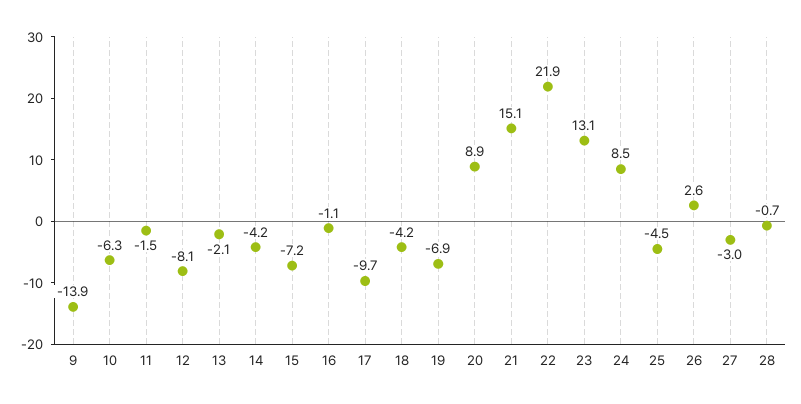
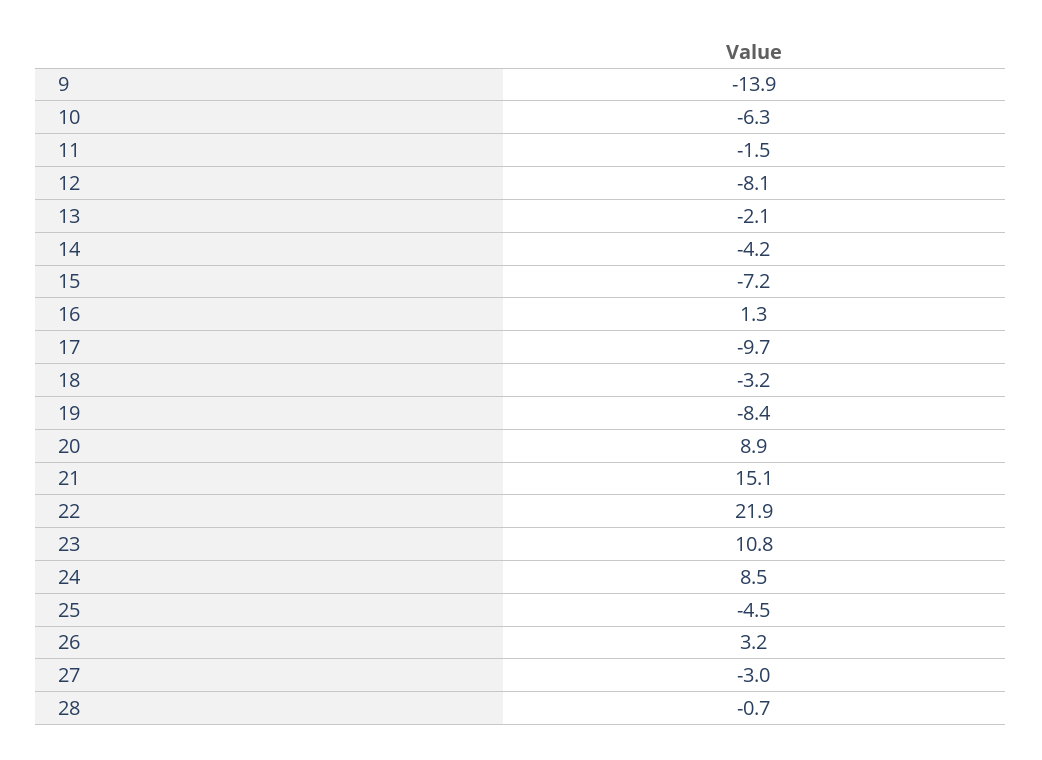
16: -1.1 -> 1.3
18: -4.2 -> -3.2
19: -6.9 -> -8.4
23: 13.1 -> 10.8
26: 2.6 -> 3.2

